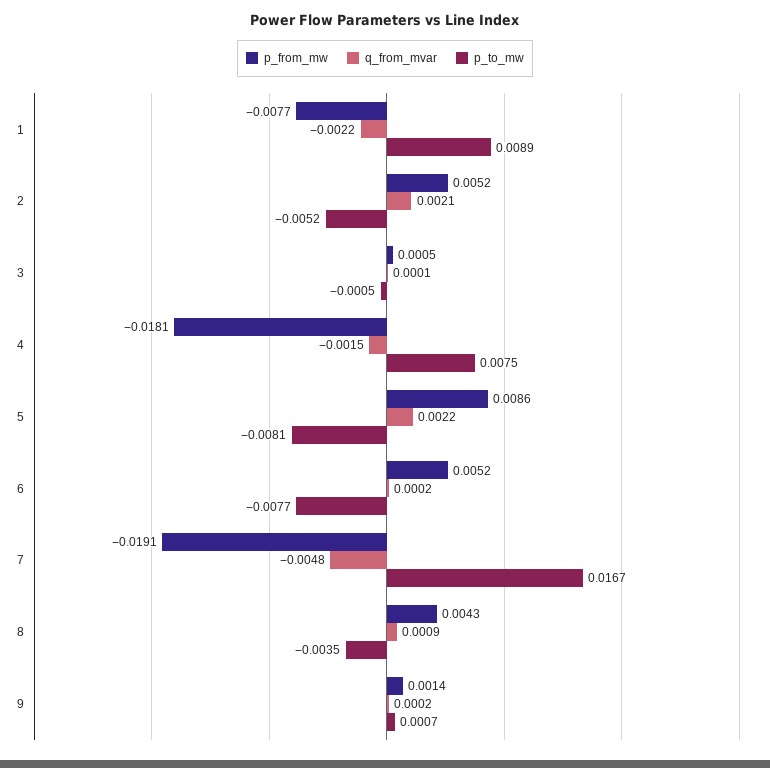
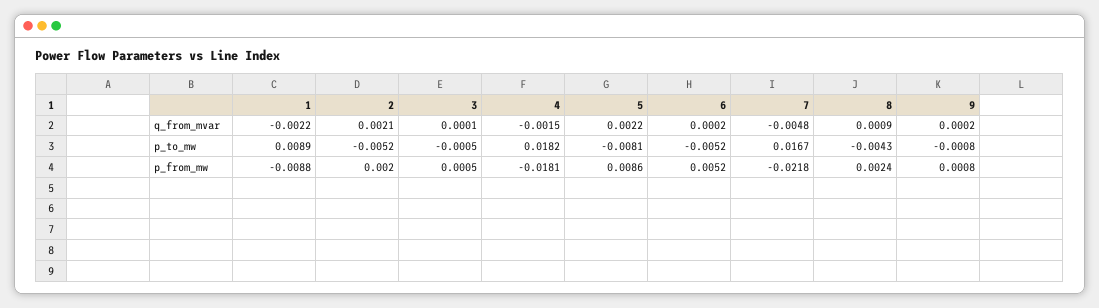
p_from_mw, 1: -0.0077 -> -0.0088
p_from_mw, 2: 0.0052 -> 0.002
p_to_mw, 4: 0.0075 -> 0.0182
p_to_mw, 6: -0.0077 -> -0.0052
p_from_mw, 7: -0.0191 -> -0.0218
p_from_mw, 8: 0.0043 -> 0.0024
p_to_mw, 8: -0.0035 -> -0.0043
p_from_mw, 9: 0.0014 -> 0.0008
p_to_mw, 9: 0.0007 -> -0.0008

